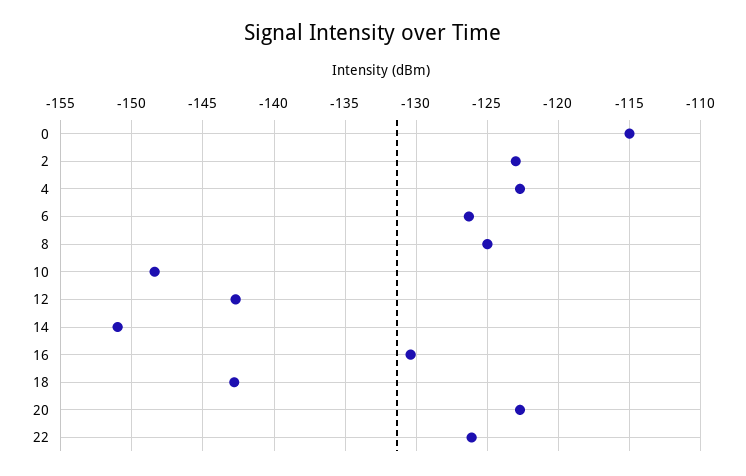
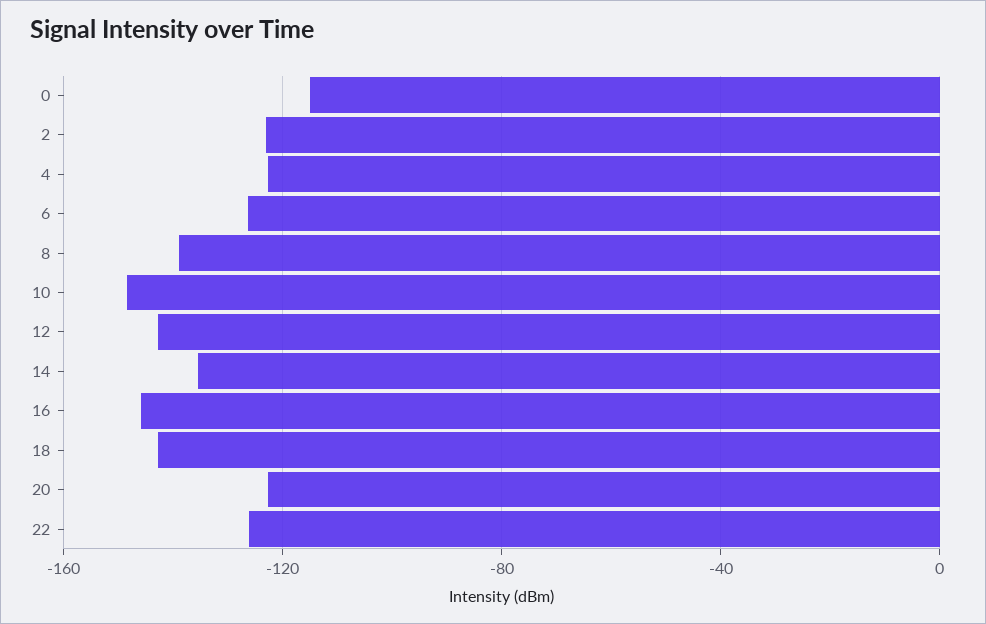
8: -125 -> -140
14: -151 -> -135
16: -130.5 -> -145

